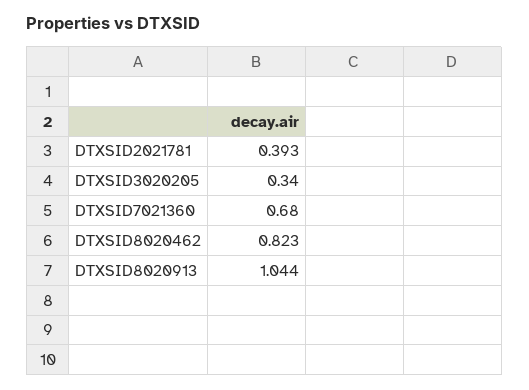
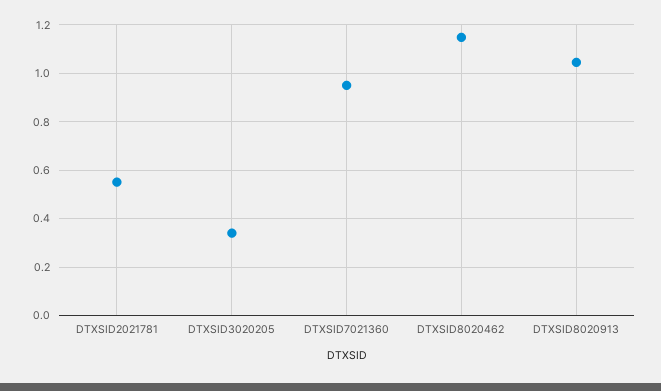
DTXSID2021781: 0.393 -> 0.55
DTXSID7021360: 0.68 -> 0.95
DTXSID8020462: 0.823 -> 1.15

